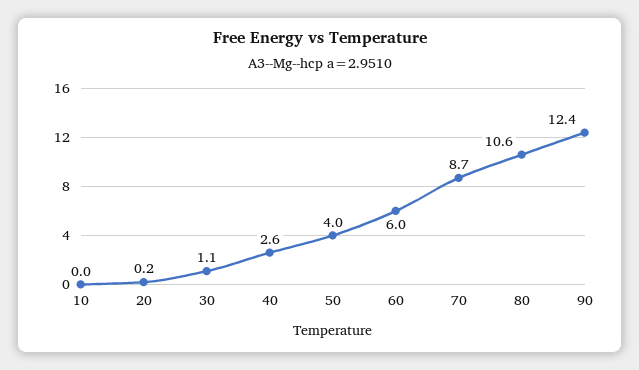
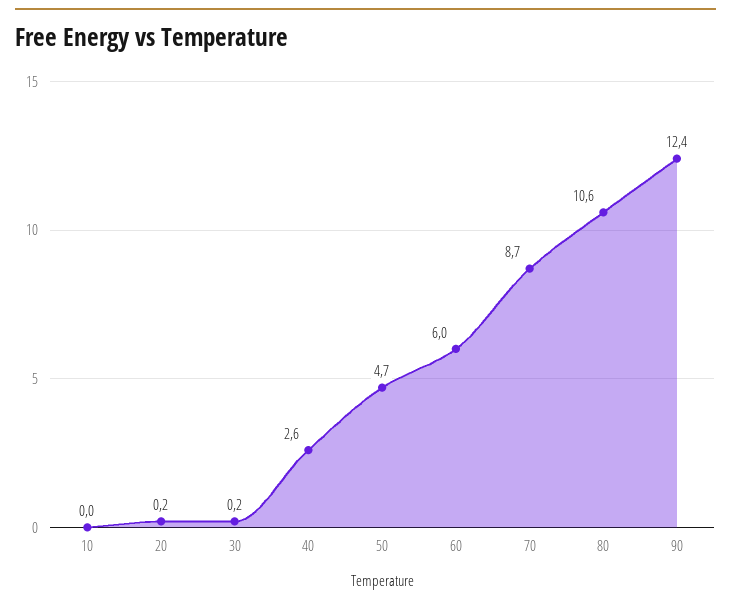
30: 1.1 -> 0.2
50: 4 -> 4.7

